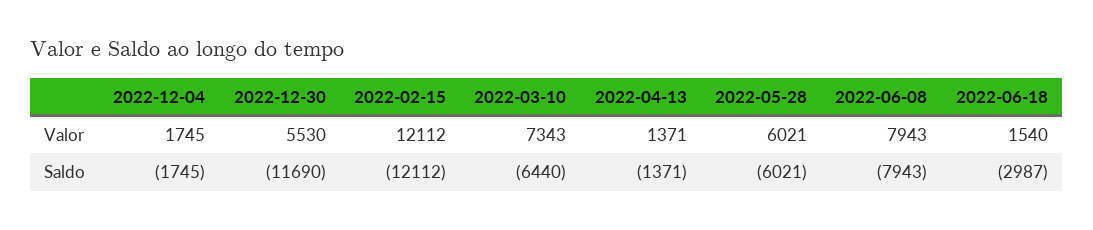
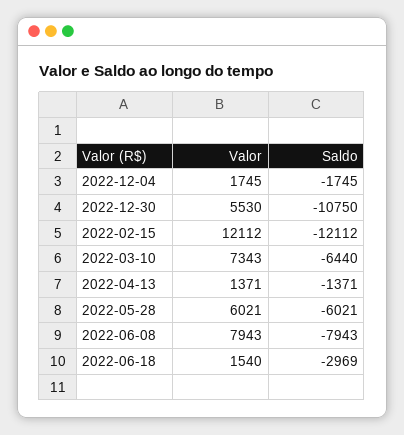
2022-12-30, Saldo: -11690 -> -10750
2022-06-18, Saldo: -2987 -> -2969

